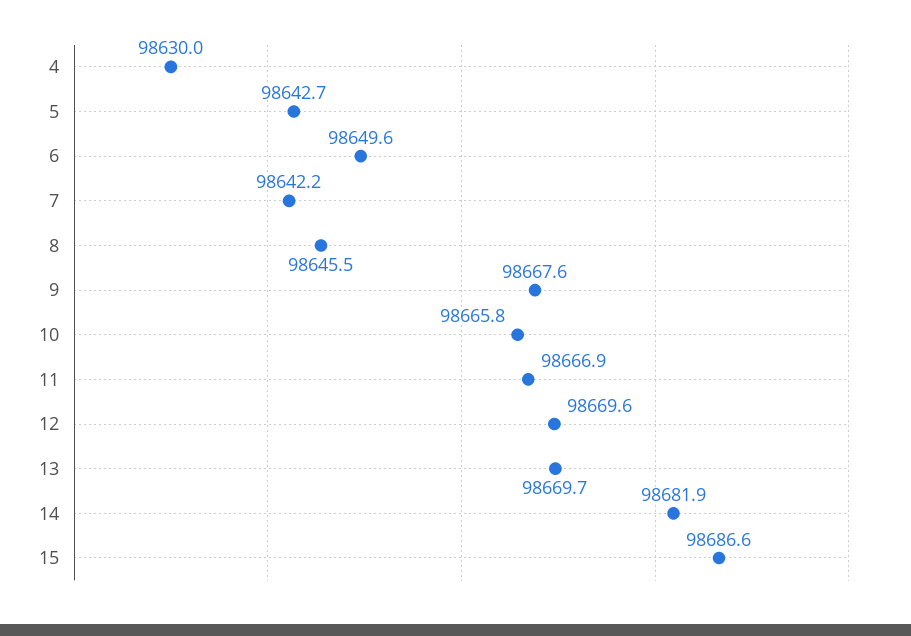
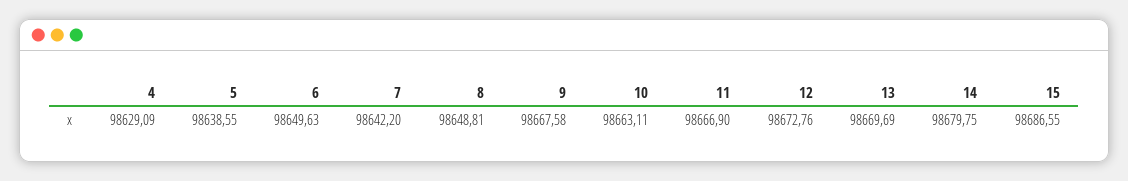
4: 98630 -> 98629.09
5: 98642.7 -> 98638.55
8: 98645.5 -> 98648.81
10: 98665.8 -> 98663.11
12: 98669.6 -> 98672.76
14: 98681.9 -> 98679.75

